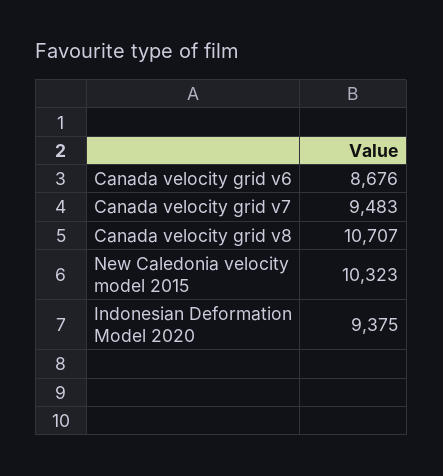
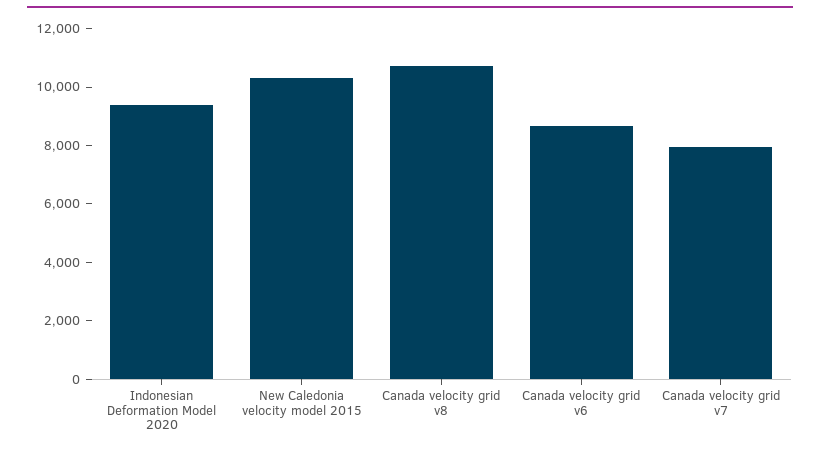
Canada velocity grid v7: 9483 -> 8000

